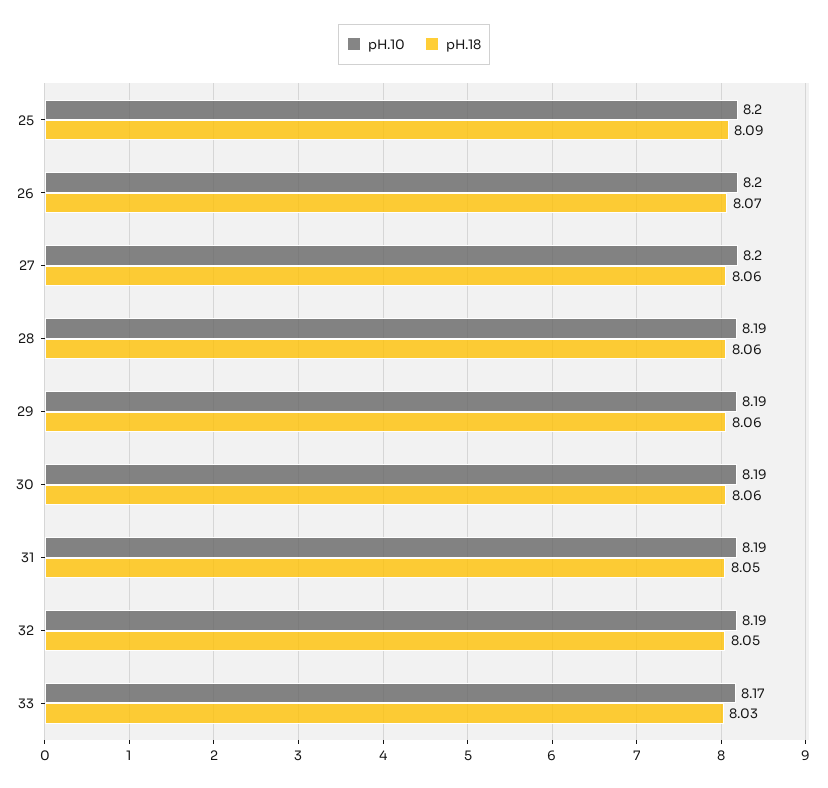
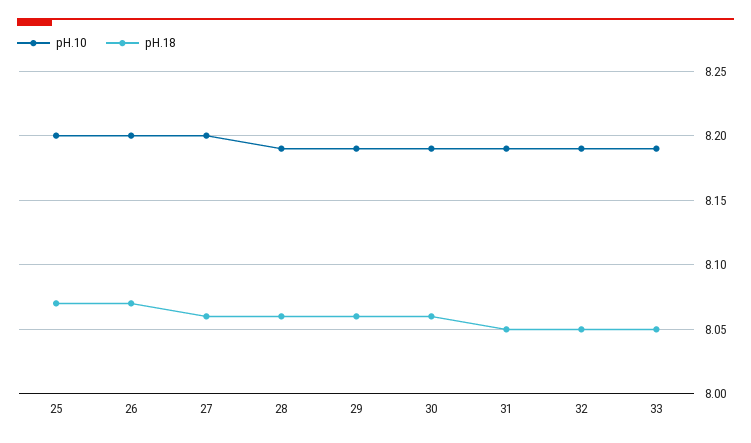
pH.18, 25: 8.09 -> 8.07
pH.10, 33: 8.17 -> 8.19
pH.18, 33: 8.03 -> 8.05

